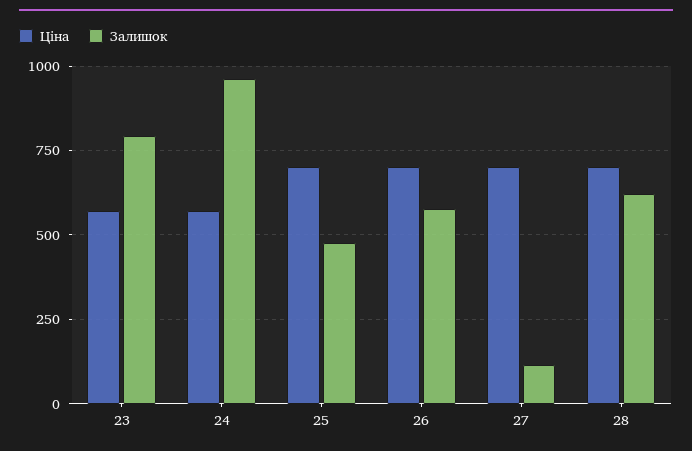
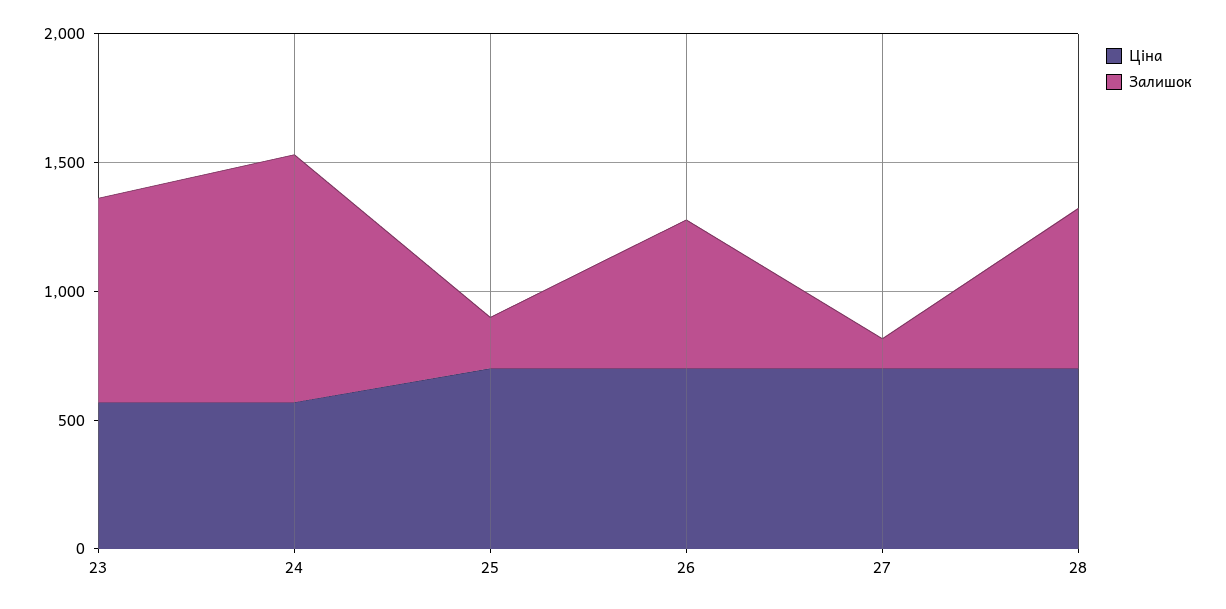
Залишок, 25: 475 -> 200

